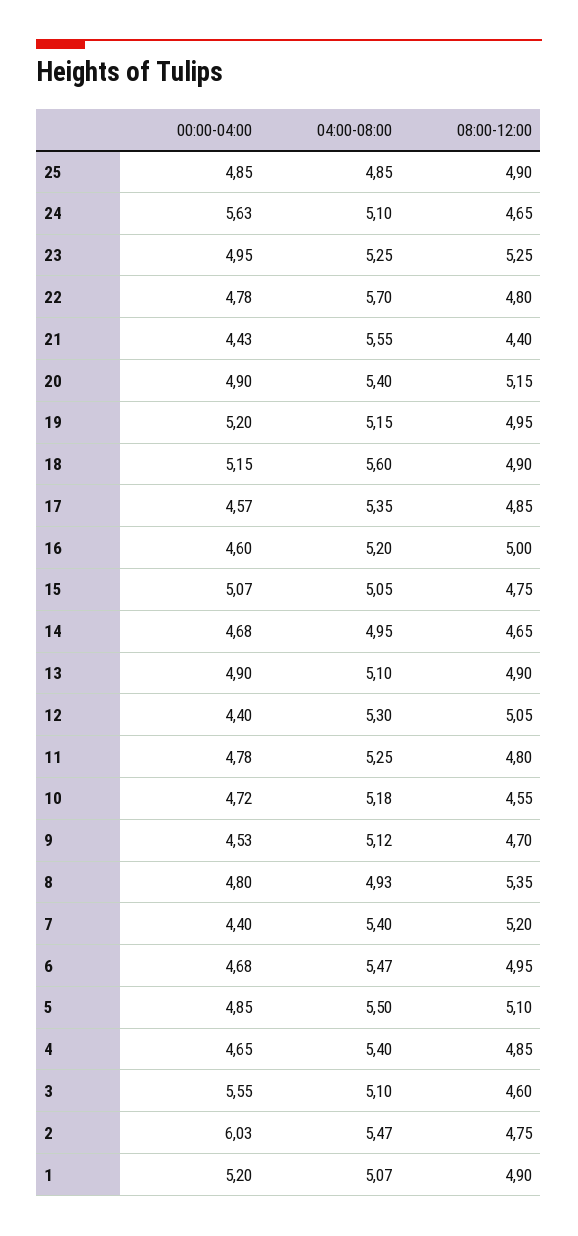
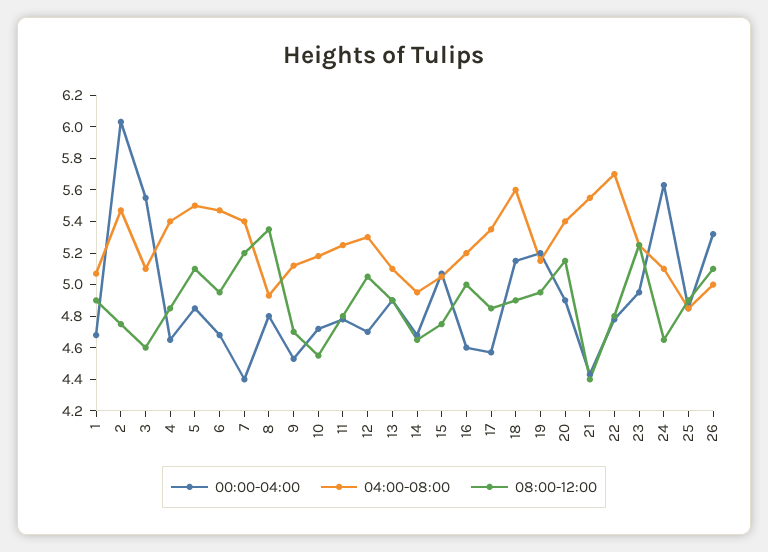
00:00-04:00, 12: 4.4 -> 4.7
00:00-04:00, 1: 5.2 -> 4.7
00:00-04:00, 26: none -> 5.3
04:00-08:00, 26: none -> 5
08:00-12:00, 26: none -> 5.1

